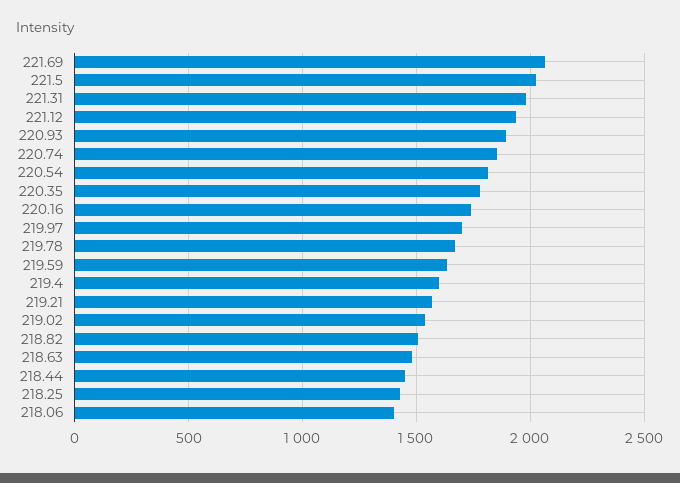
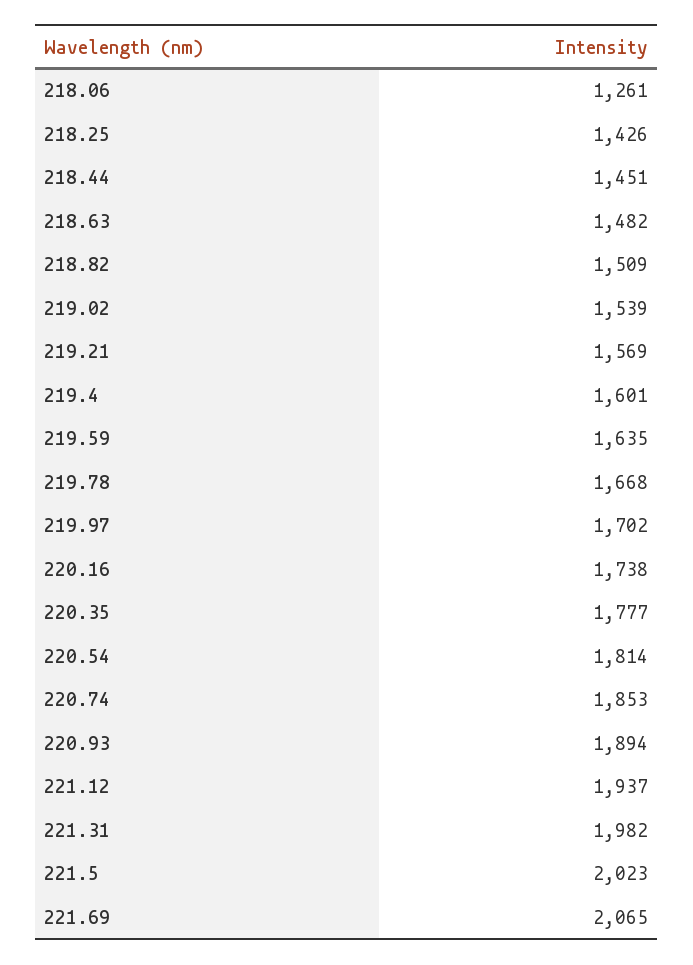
218.06: 1400 -> 1261

